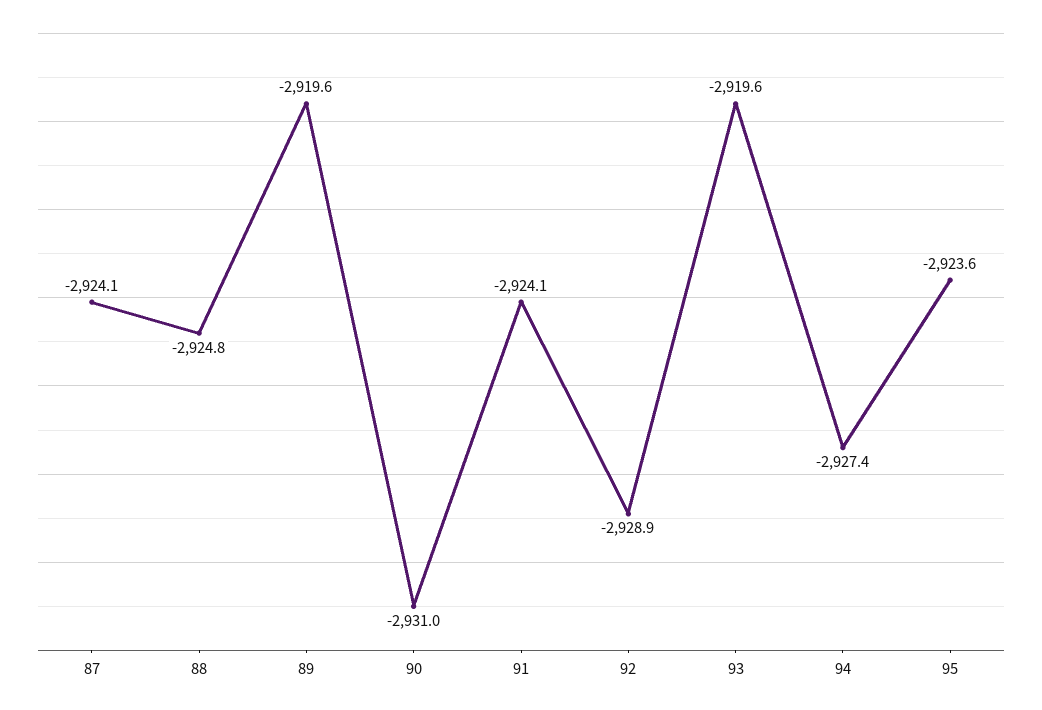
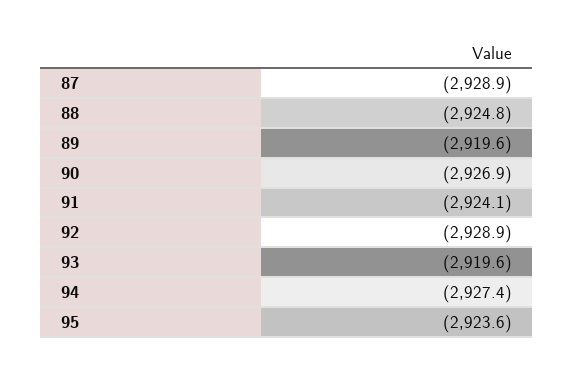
87: -2924.1 -> -2928.9
90: -2931 -> -2926.9

